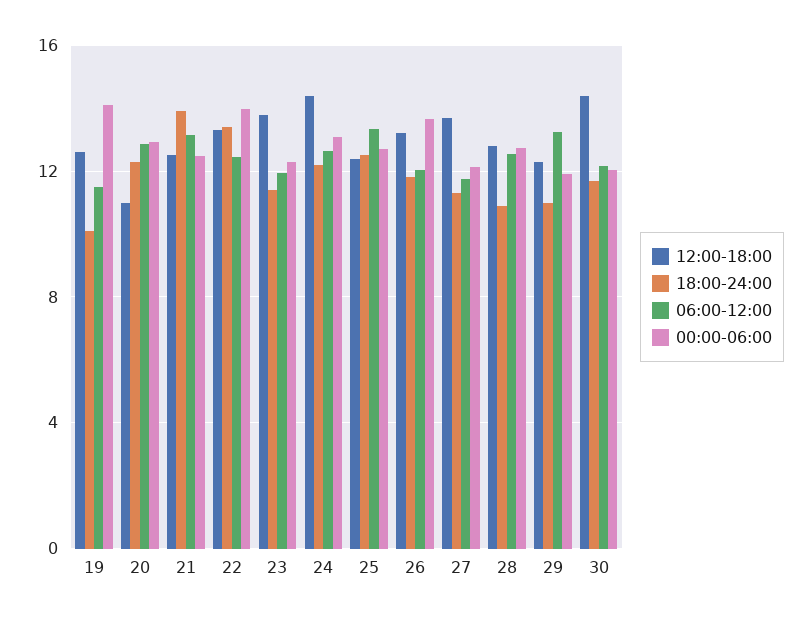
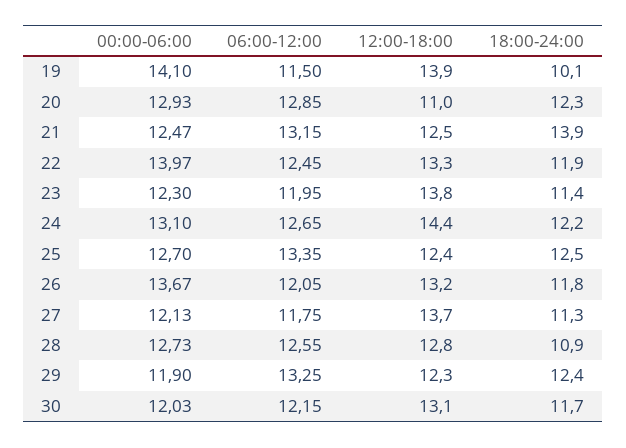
12:00-18:00, 19: 12.5 -> 13.9
18:00-24:00, 22: 13.5 -> 11.9
18:00-24:00, 29: 11 -> 12.4
12:00-18:00, 30: 14.5 -> 13.1

